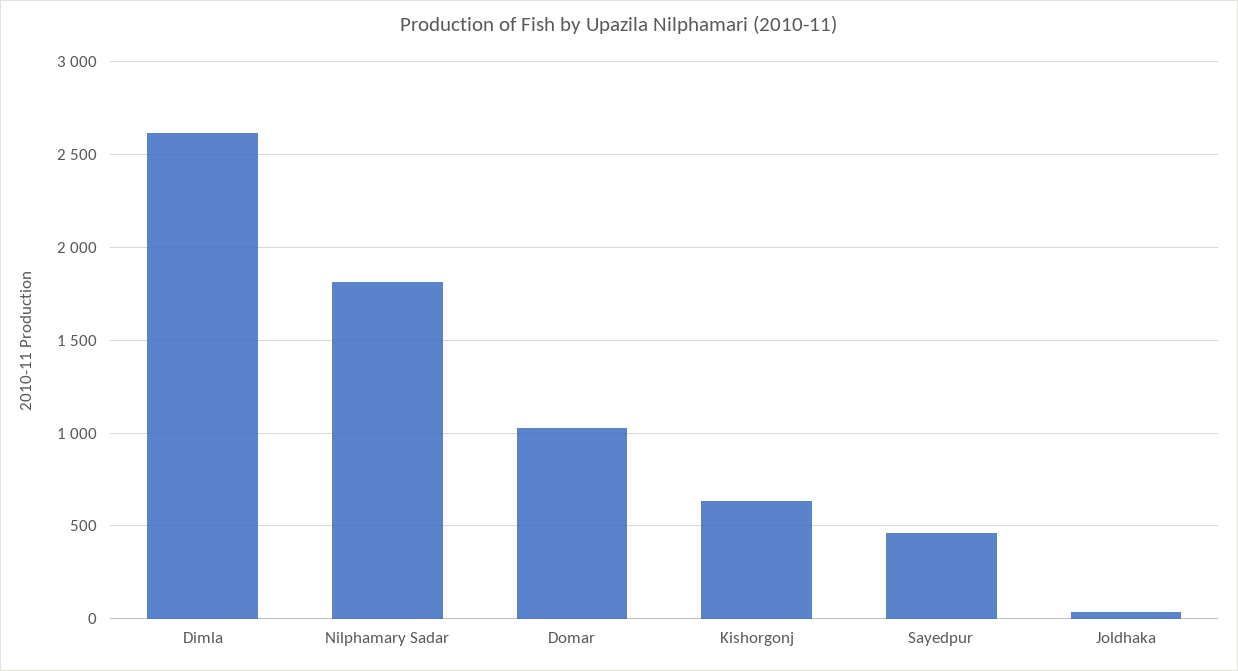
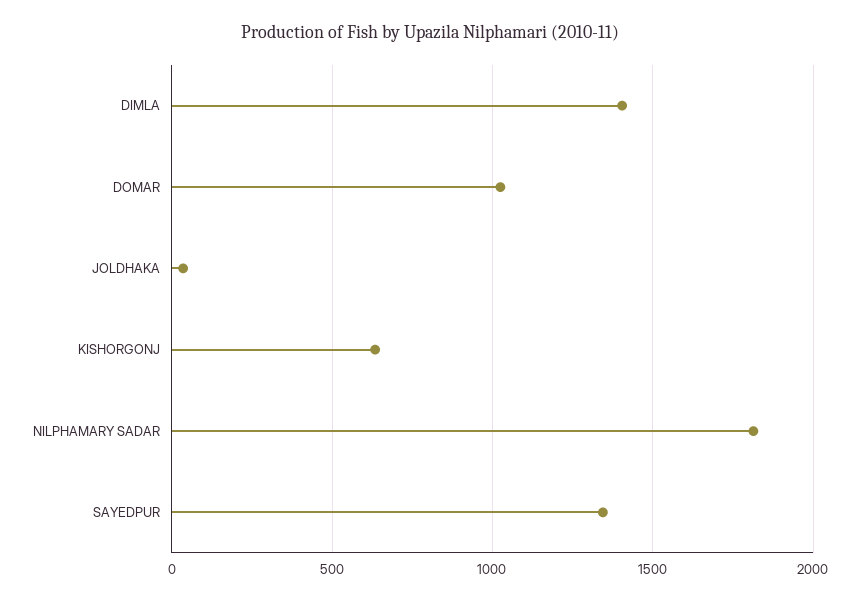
Dimla: 2600 -> 1400
Sayedpur: 450 -> 1350

